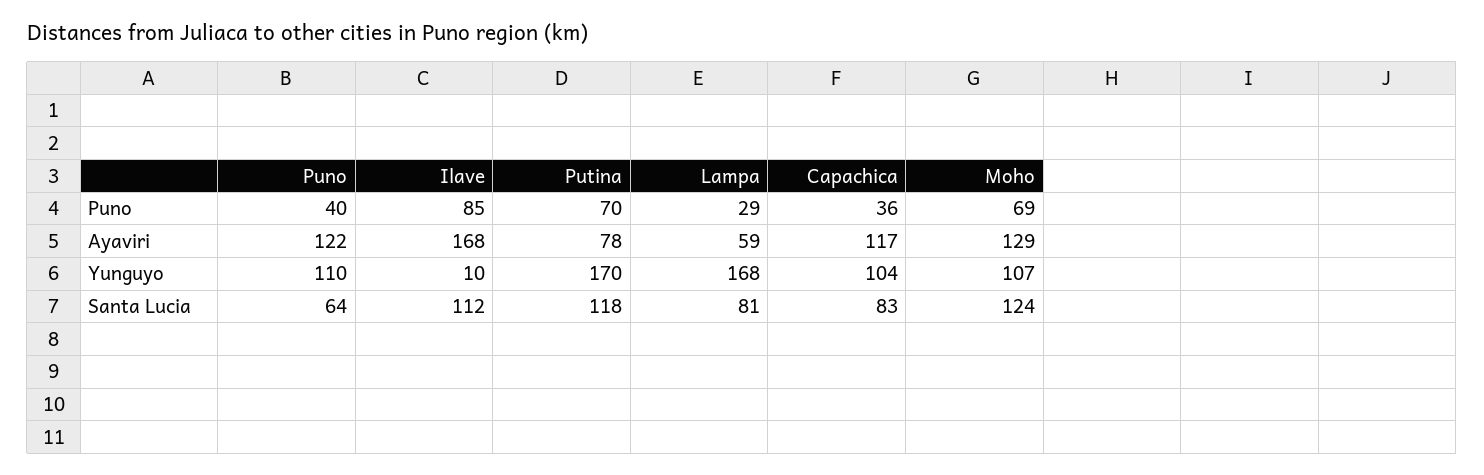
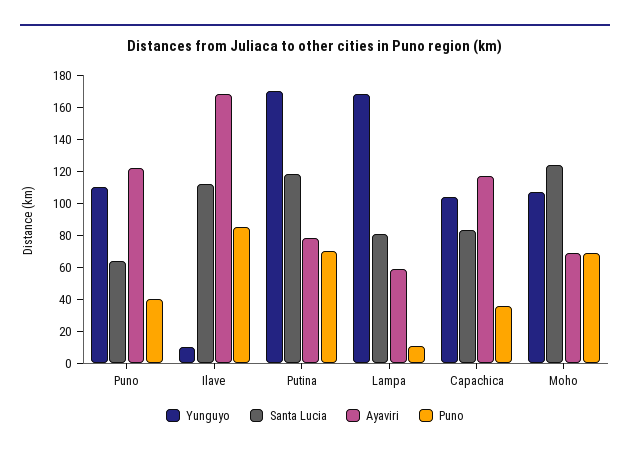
Puno, Lampa: 29 -> 10
Ayaviri, Moho: 129 -> 70

